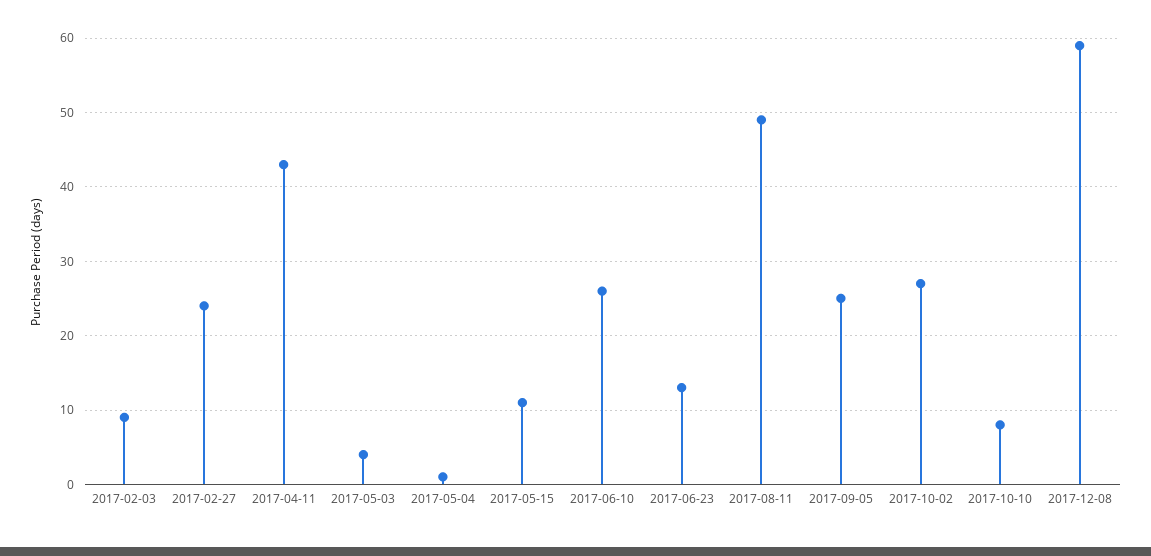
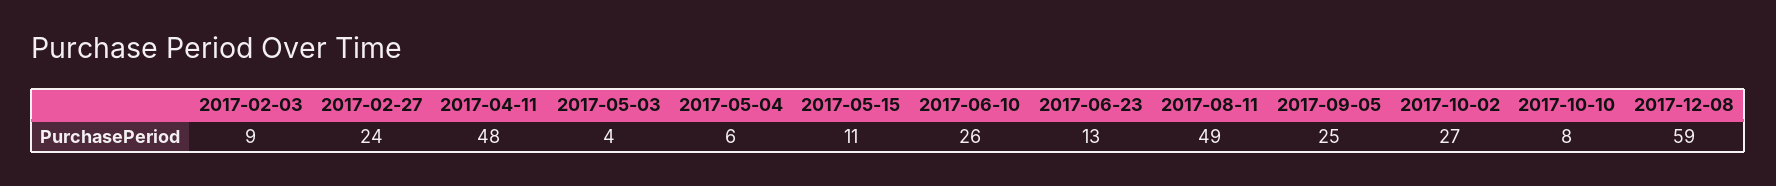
2017-04-11: 43 -> 48
2017-05-04: 1 -> 6

